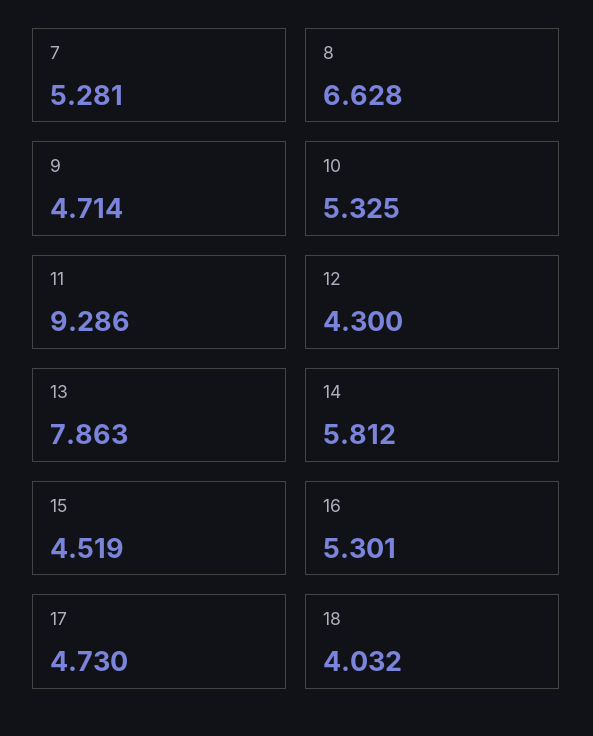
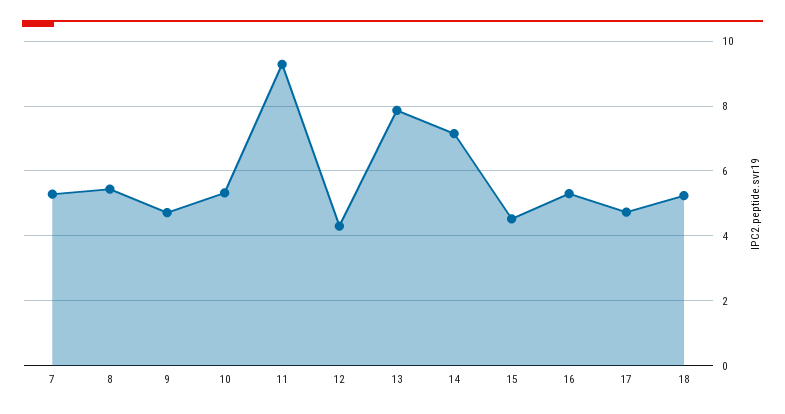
8: 6.628 -> 5.4
14: 5.812 -> 7.2
18: 4.032 -> 5.2

